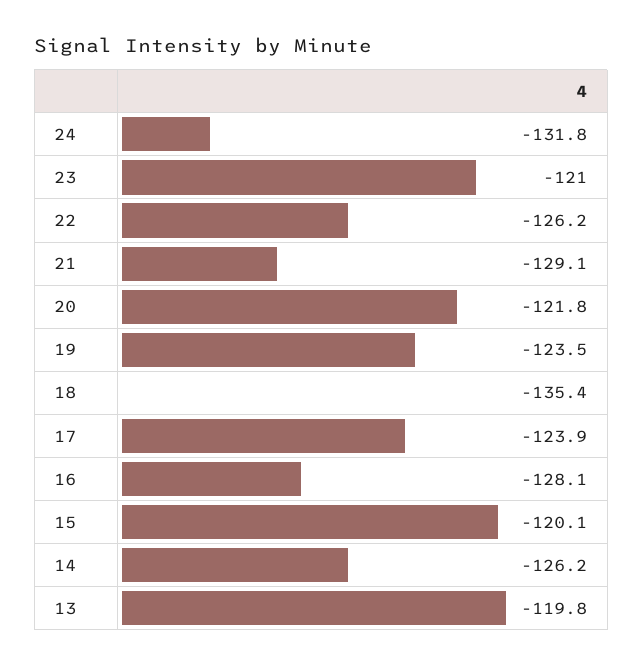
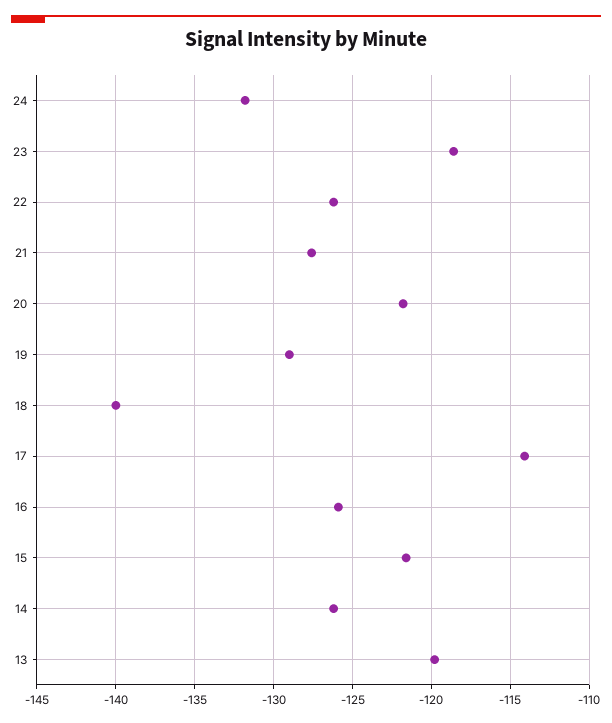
23: -121 -> -118.5
21: -129.1 -> -127.5
19: -123.5 -> -129
18: -135.4 -> -140
17: -123.9 -> -114
16: -128.1 -> -126
15: -120.1 -> -121.5

